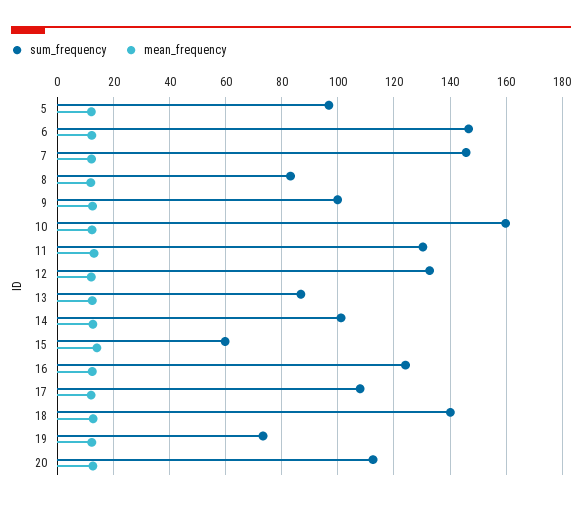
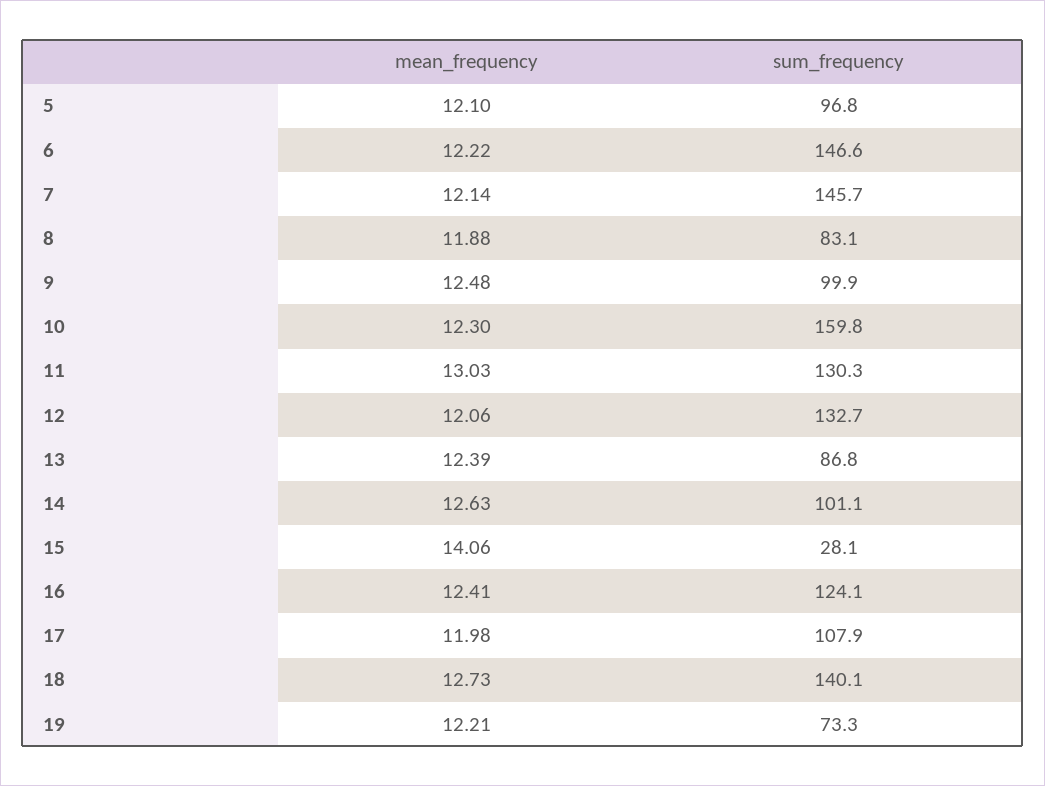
sum_frequency, 15: 60 -> 28.1
sum_frequency, 20: 112.5 -> none
mean_frequency, 20: 12.5 -> none

